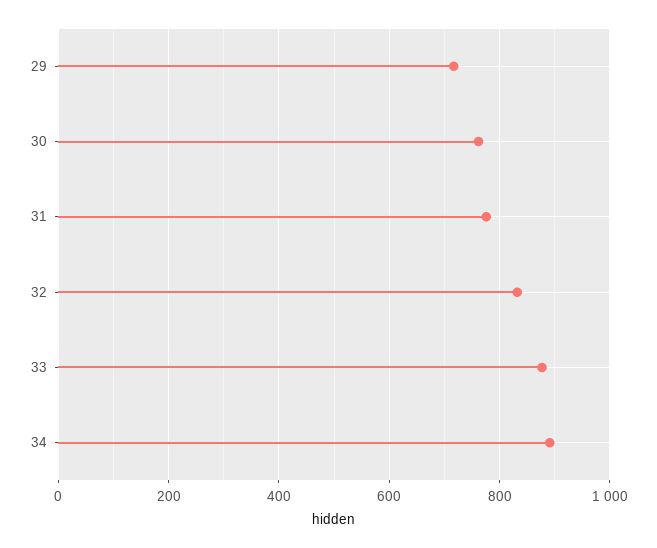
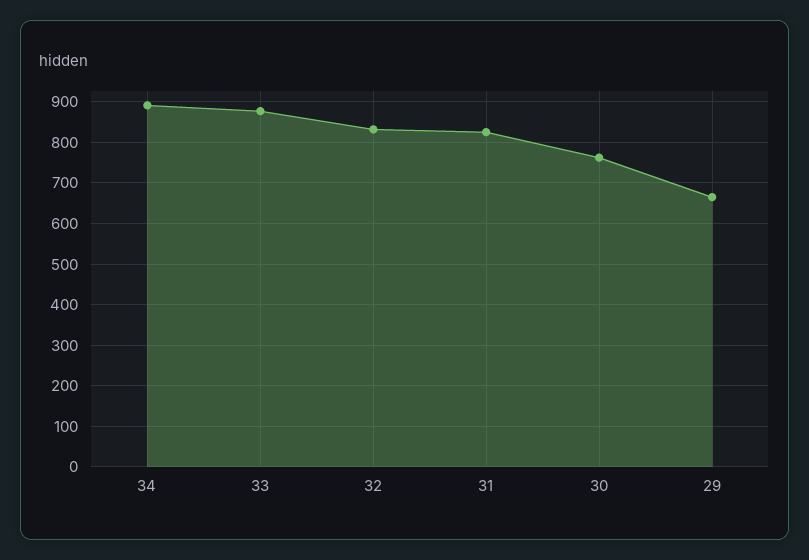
29: 720 -> 660
31: 780 -> 820

